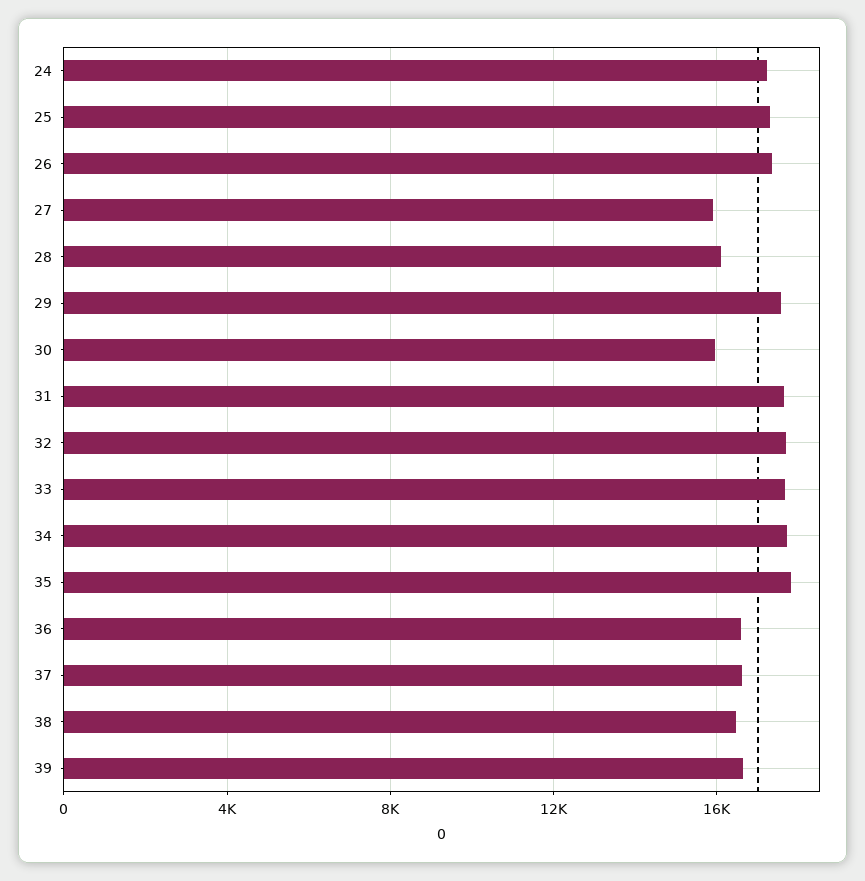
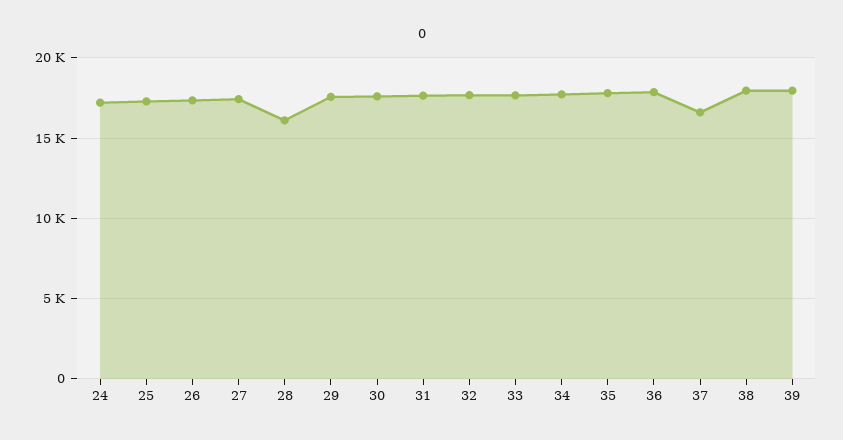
27: 16000 -> 17500
30: 16000 -> 17500
36: 16500 -> 18000
38: 16500 -> 18000
39: 16500 -> 18000

